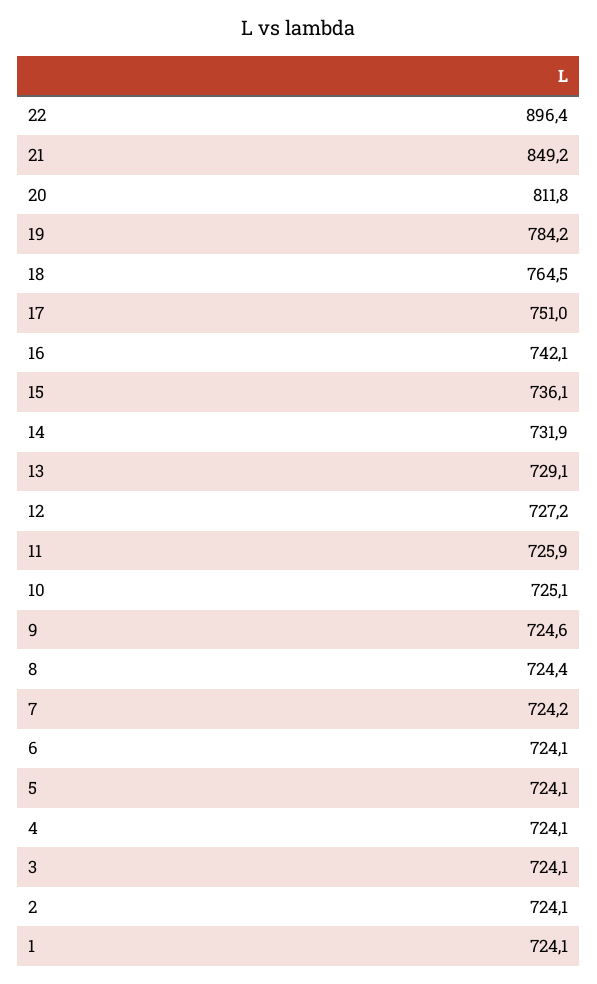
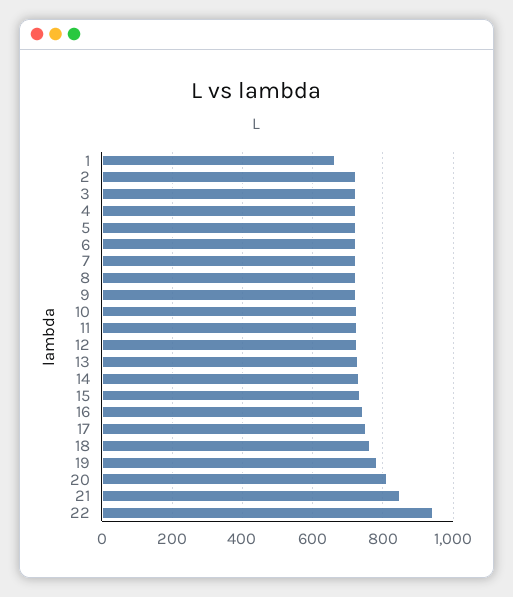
22: 896.4 -> 940
1: 724.1 -> 660

